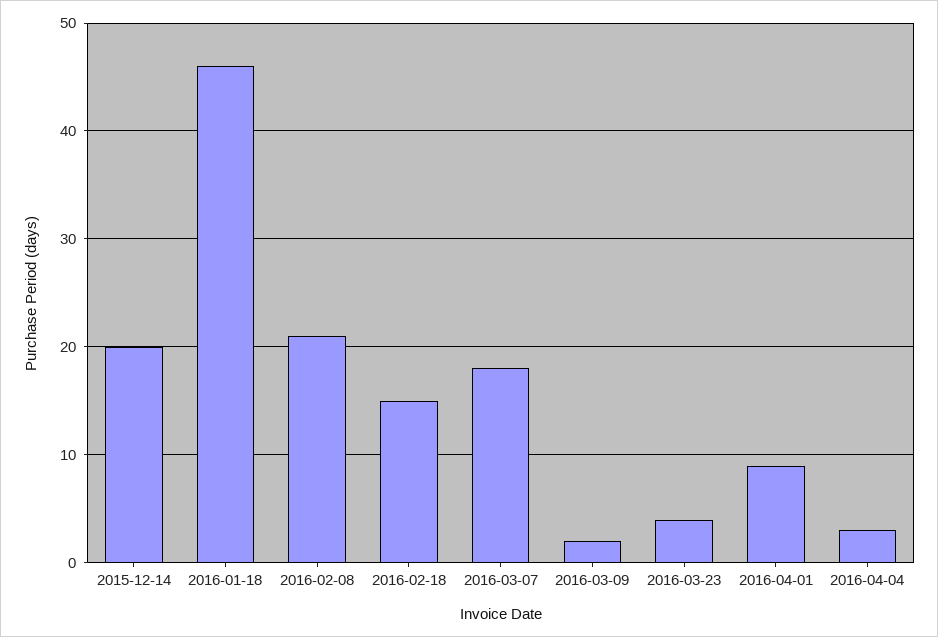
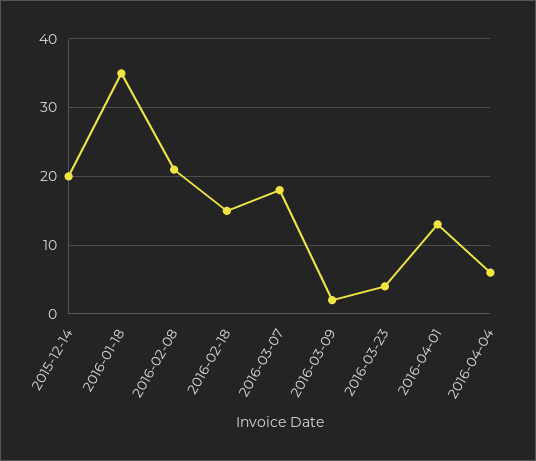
2016-01-18: 46 -> 35
2016-04-01: 9 -> 13
2016-04-04: 3 -> 6

